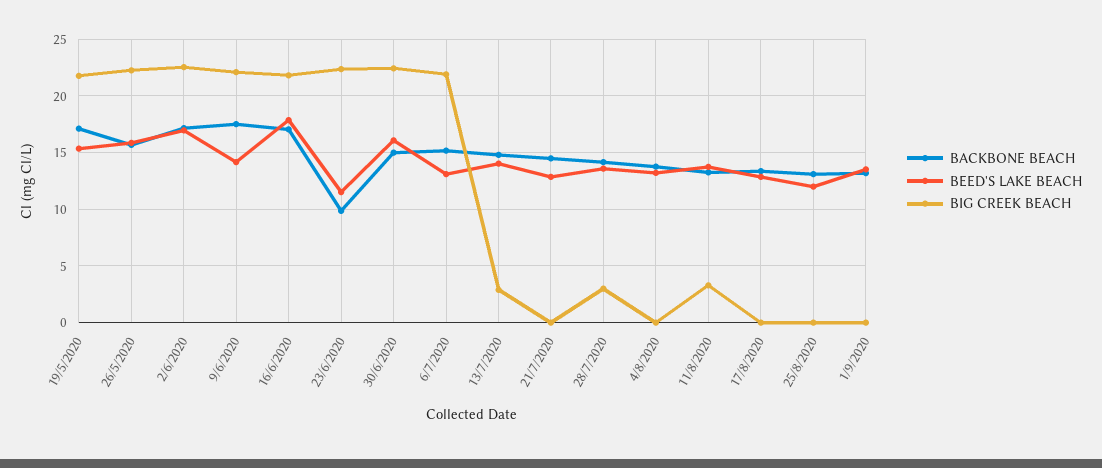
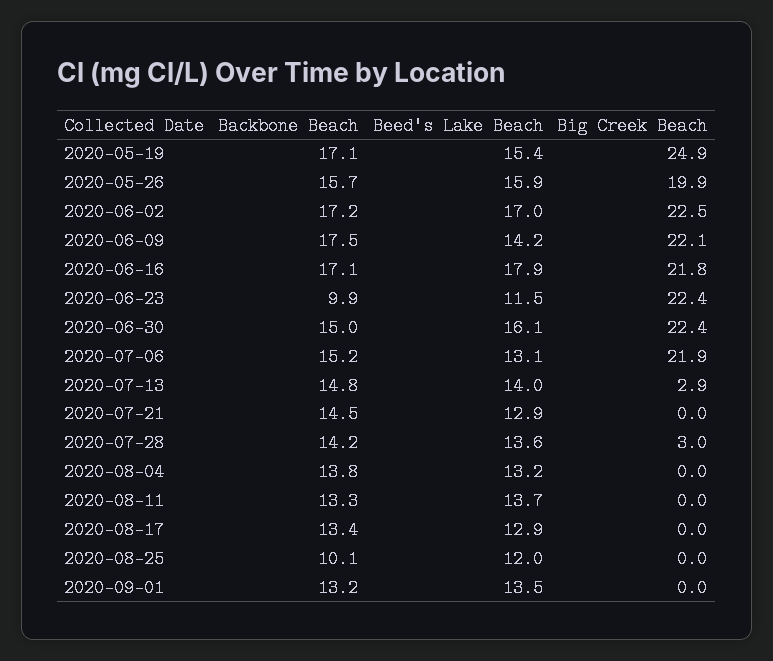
BIG CREEK BEACH, 19/5/2020: 22 -> 24.9
BIG CREEK BEACH, 26/5/2020: 22 -> 19.9
BIG CREEK BEACH, 11/8/2020: 3 -> 0
BACKBONE BEACH, 25/8/2020: 13 -> 10.1

